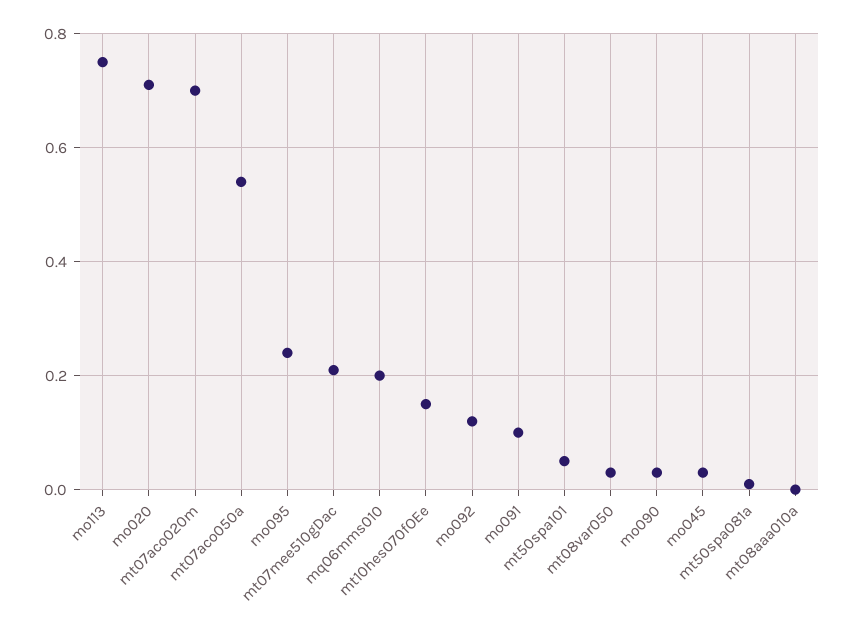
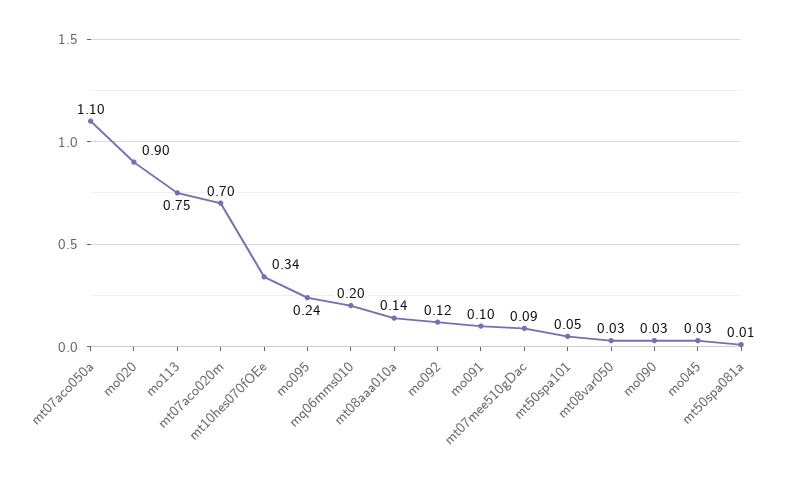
mo020: 0.7 -> 0.9
mt07aco050a: 0.55 -> 1.1
mt07mee510gDac: 0.2 -> 0.09
mt10hes070fOEe: 0.15 -> 0.34
mt08aaa010a: 0 -> 0.14

